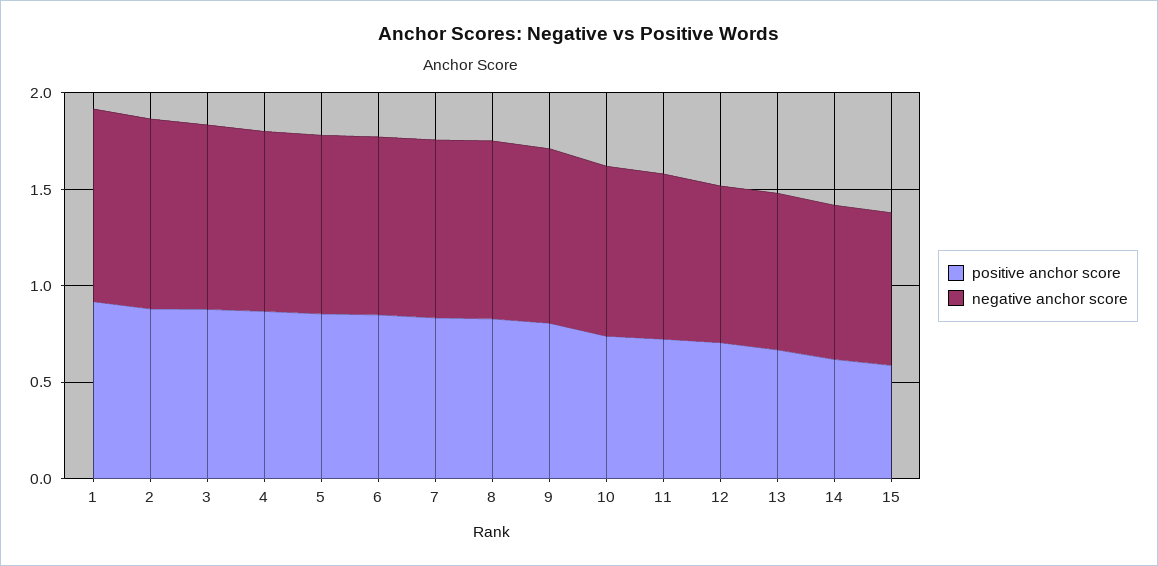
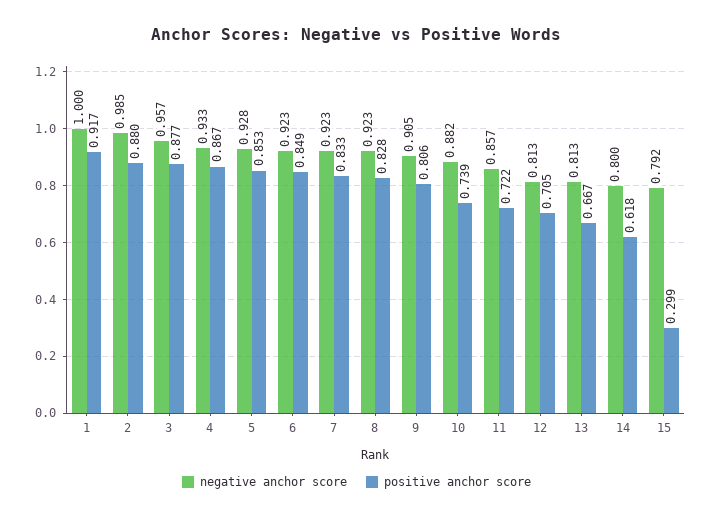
positive anchor score, 15: 0.6 -> 0.299

